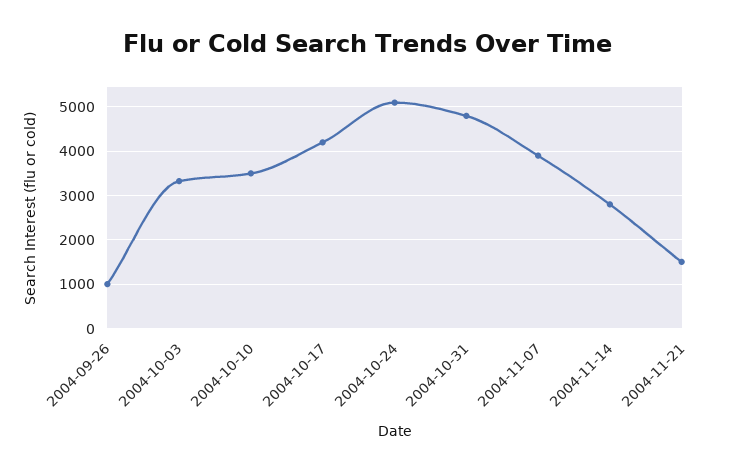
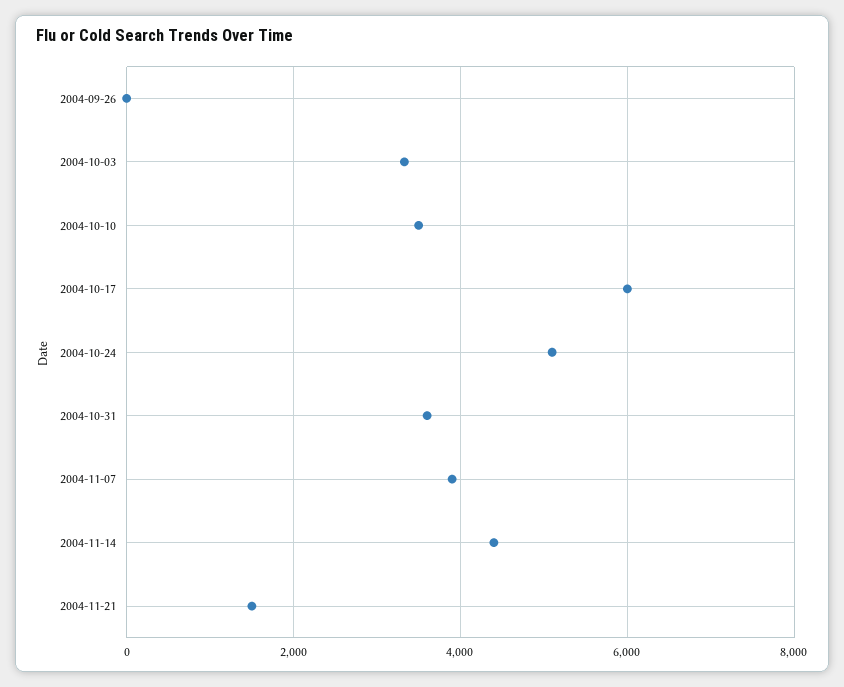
2004-09-26: 1000 -> 0
2004-10-17: 4200 -> 6000
2004-10-31: 4800 -> 3600
2004-11-14: 2800 -> 4400

